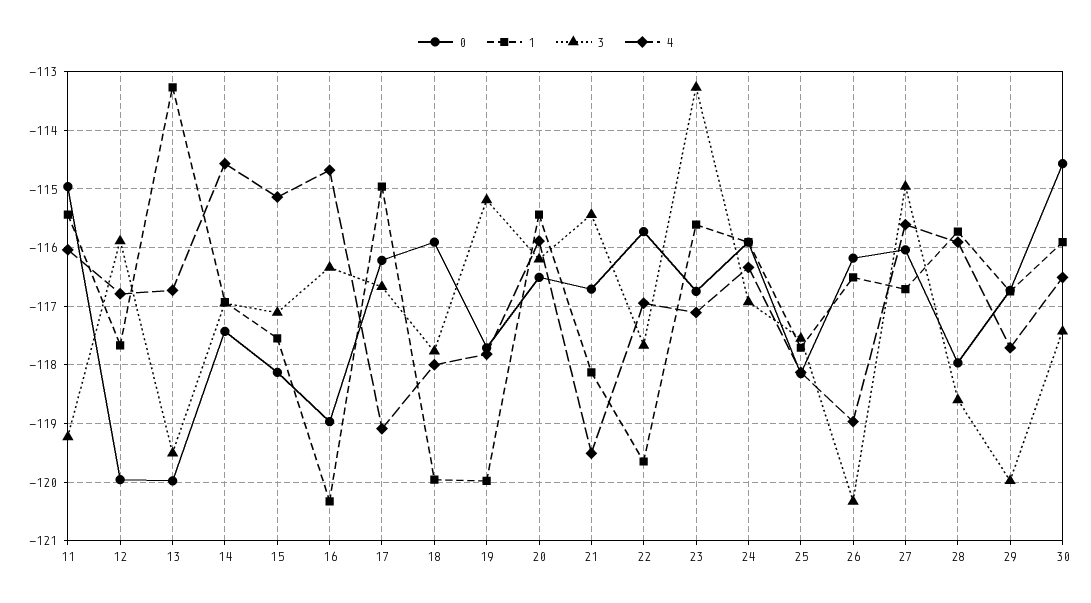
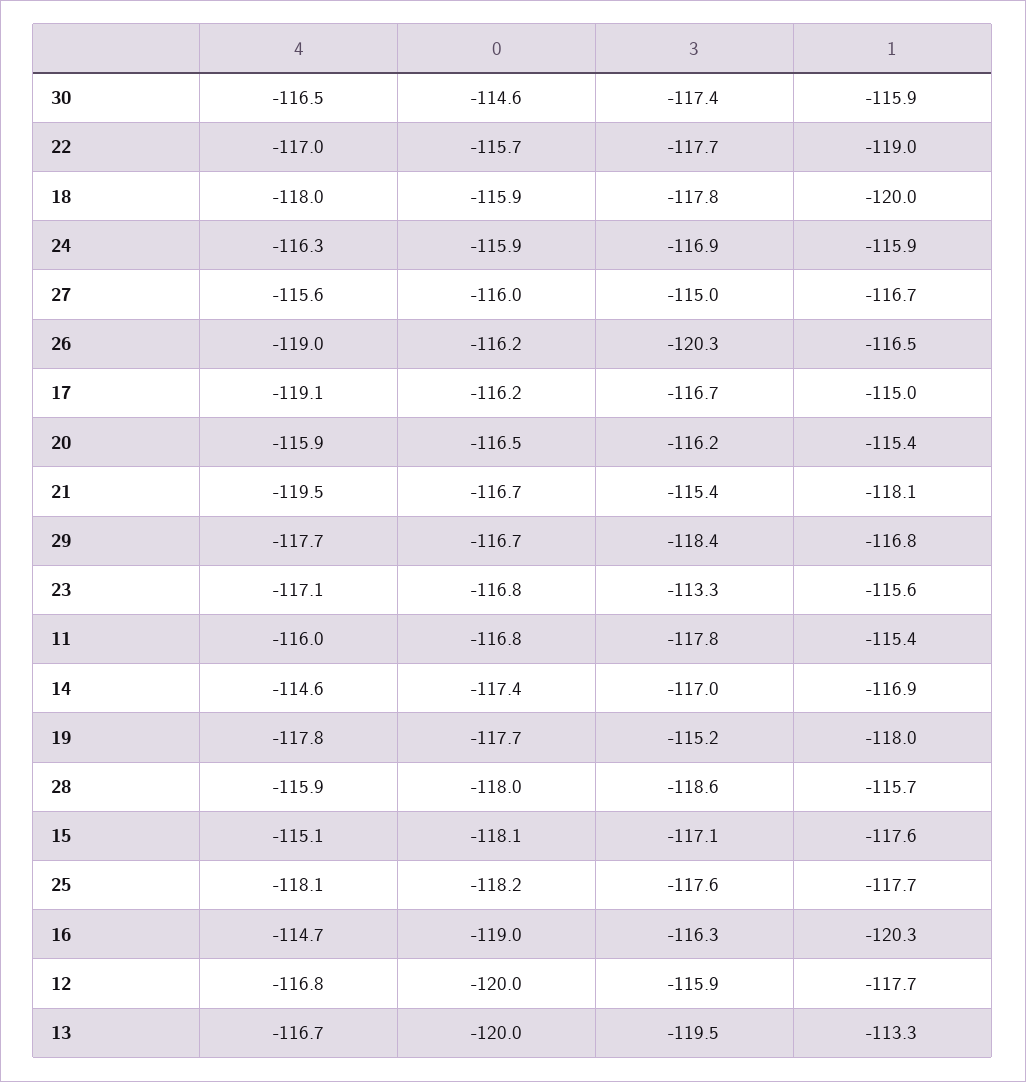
0, 11: -115 -> -116.8
3, 11: -119.2 -> -117.8
1, 19: -120 -> -118
1, 22: -119.6 -> -119
3, 29: -120 -> -118.4

